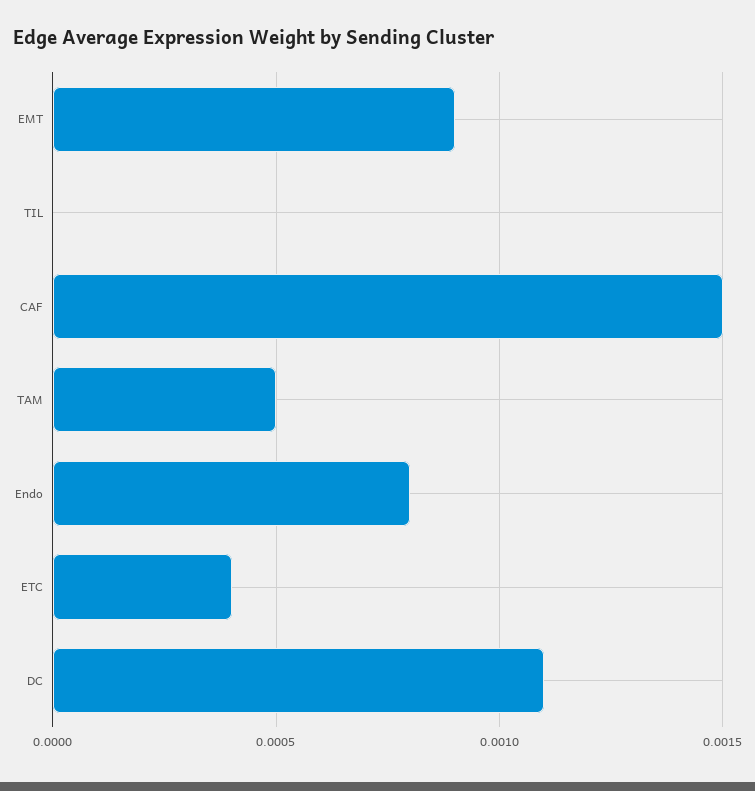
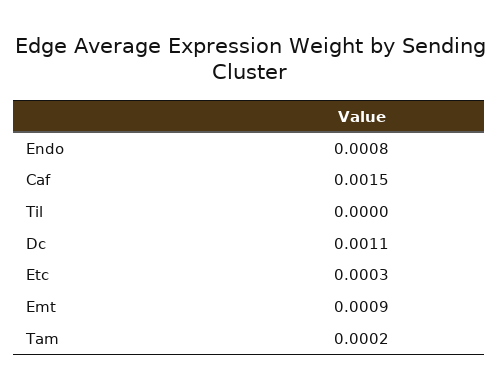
TAM: 0.0005 -> 0.0002
ETC: 0.0004 -> 0.0003

